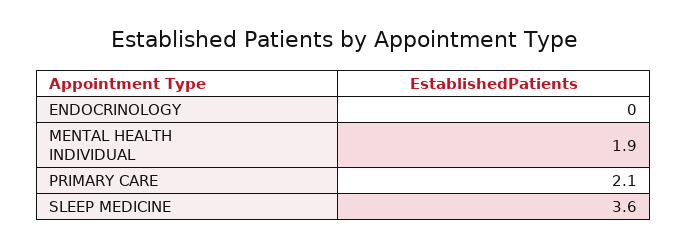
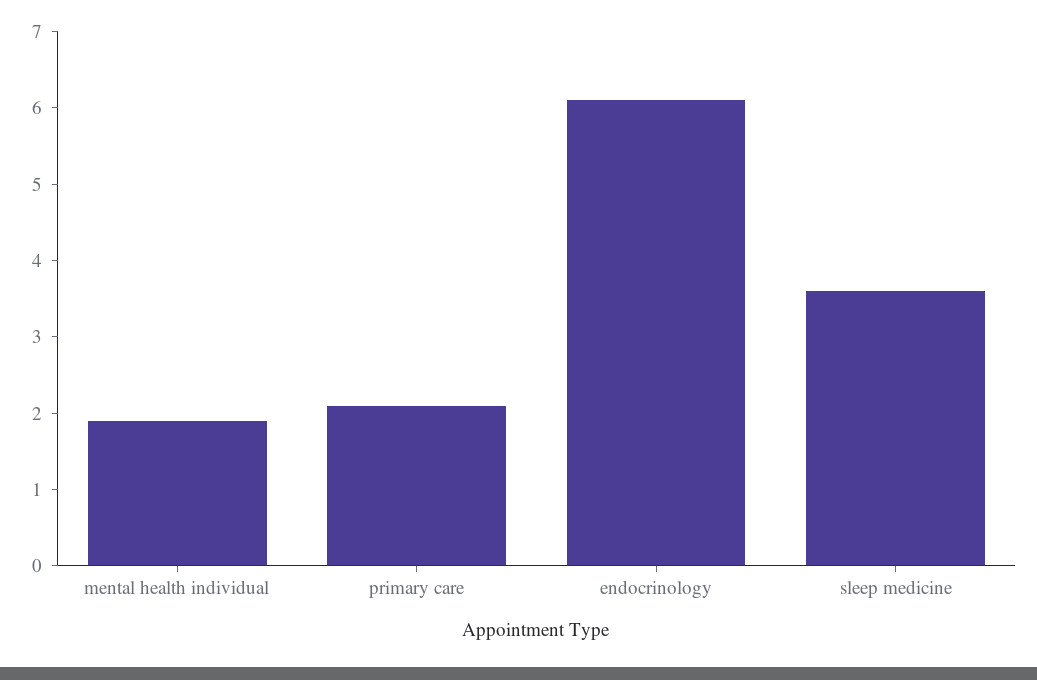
ENDOCRINOLOGY: 0 -> 6

